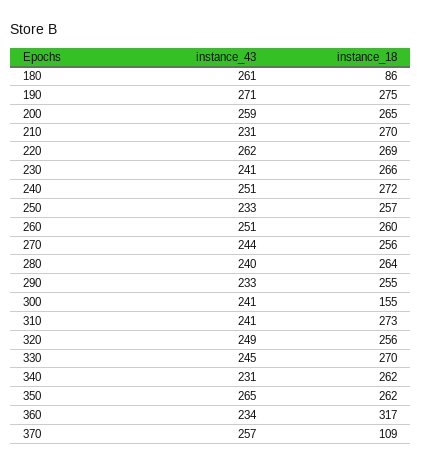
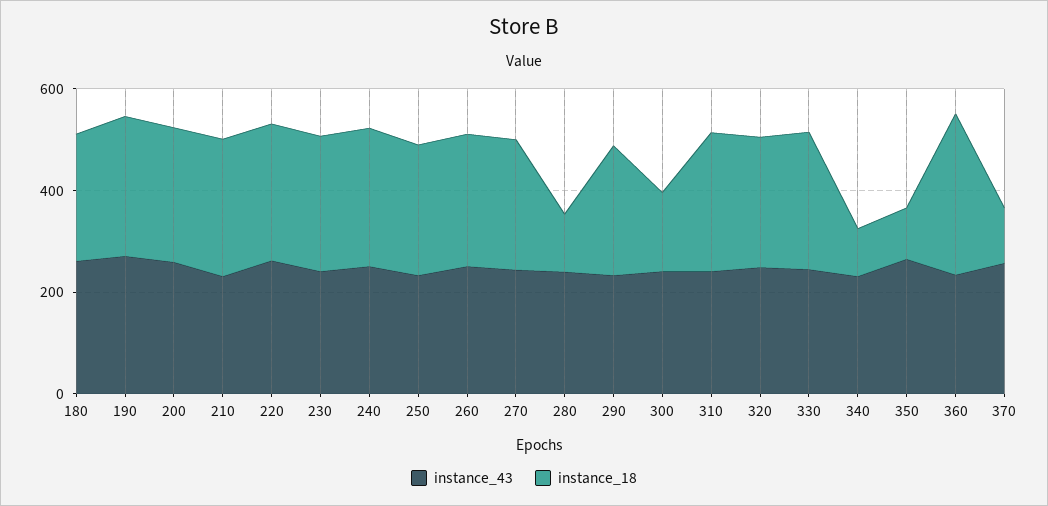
instance_18, 180: 86 -> 250
instance_18, 280: 264 -> 100
instance_18, 340: 262 -> 100
instance_18, 350: 262 -> 100

